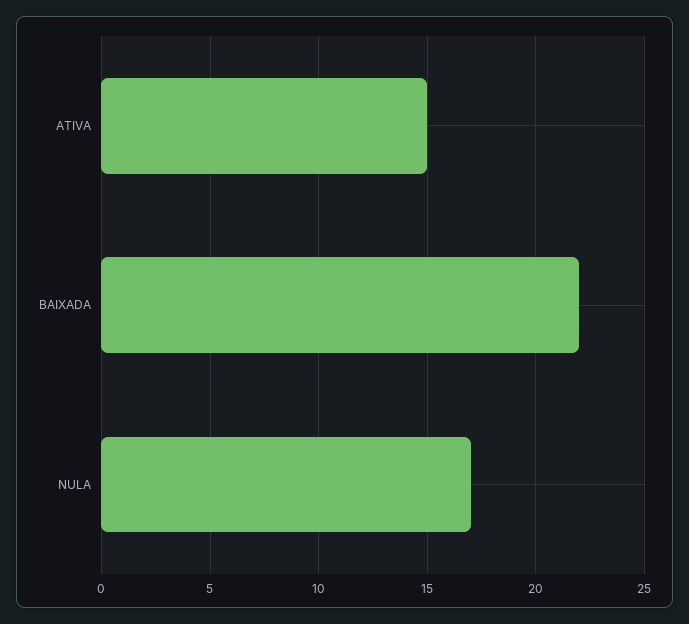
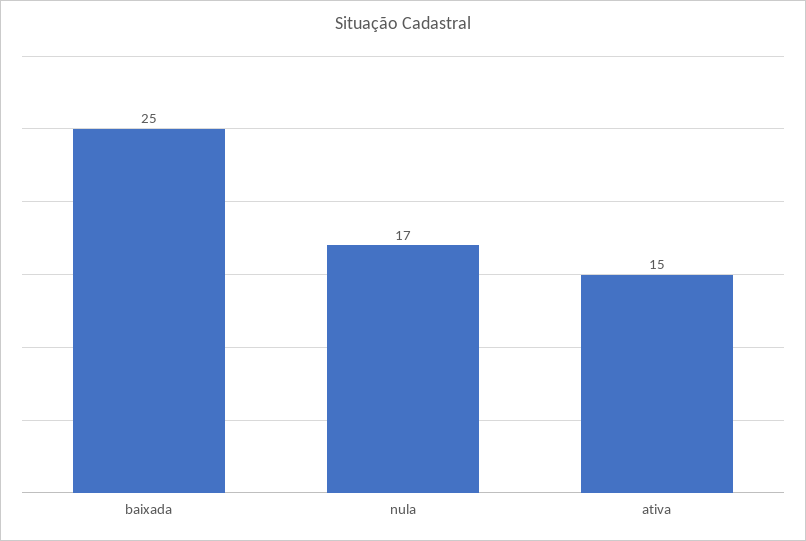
BAIXADA: 22 -> 25

